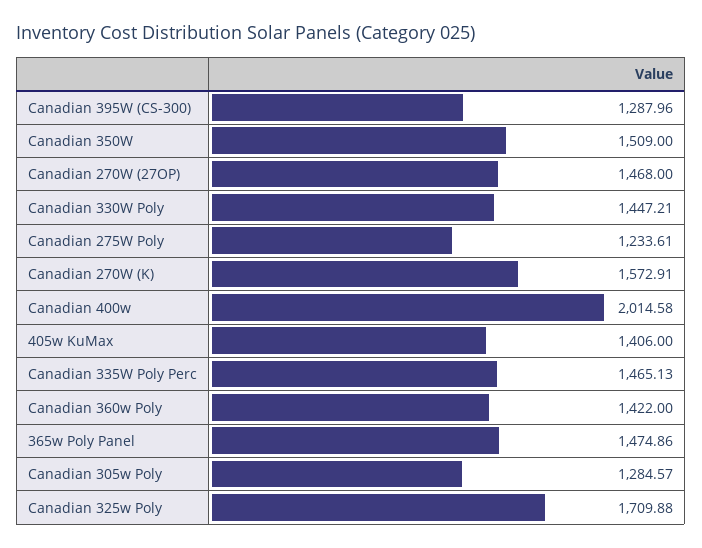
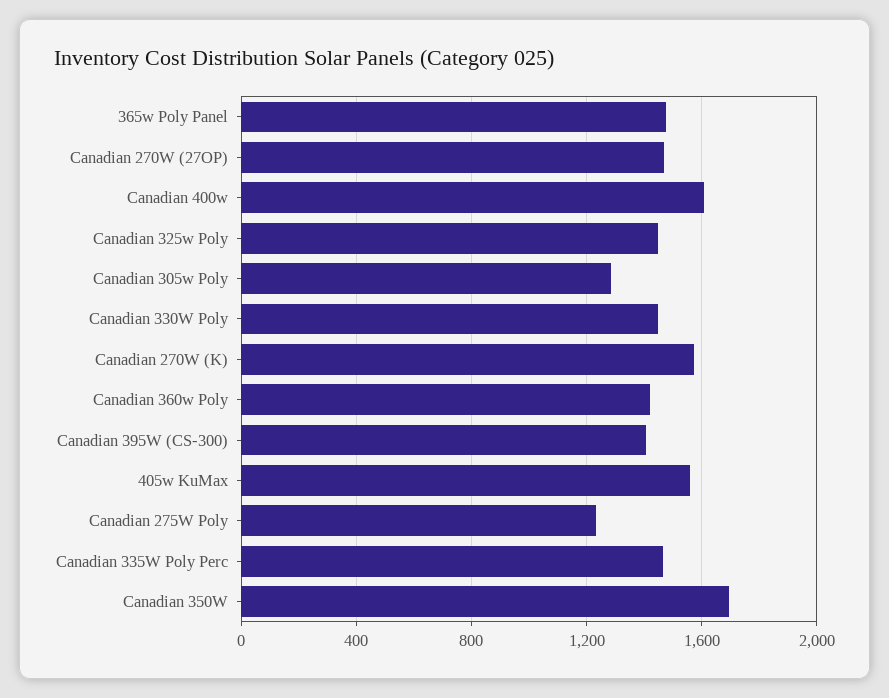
Canadian 395W (CS-300): 1287.96 -> 1400
Canadian 350W: 1509 -> 1700
Canadian 400w: 2014.58 -> 1600
405w KuMax: 1406 -> 1550
Canadian 325w Poly: 1709.88 -> 1450

